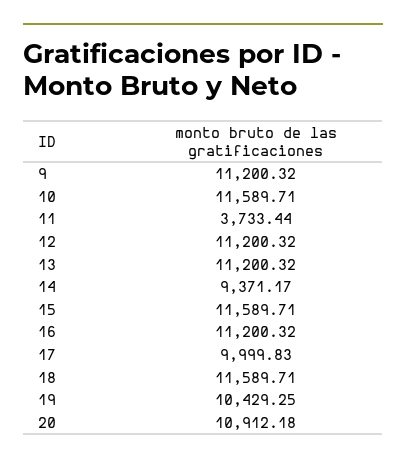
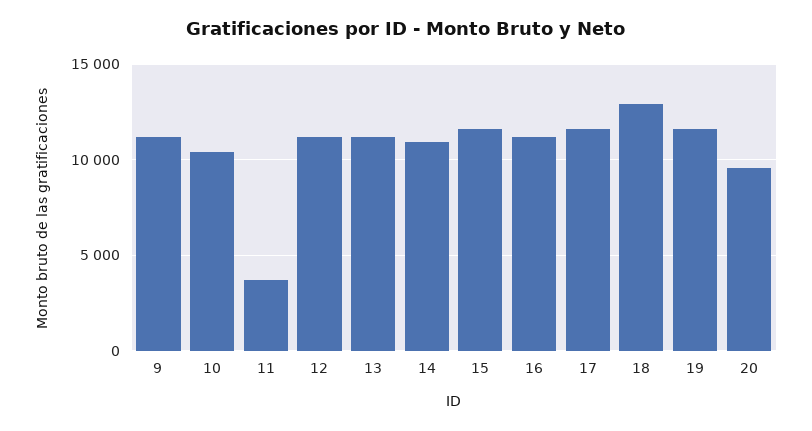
10: 11589.71 -> 10500
14: 9371.17 -> 11000
17: 9999.83 -> 11500
18: 11589.71 -> 13000
19: 10429.25 -> 11500
20: 10912.18 -> 9500

